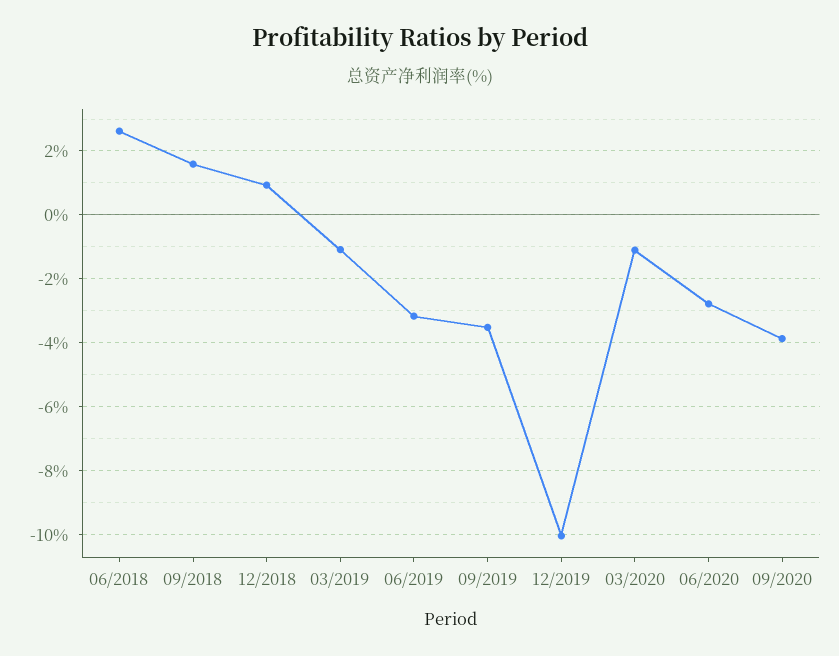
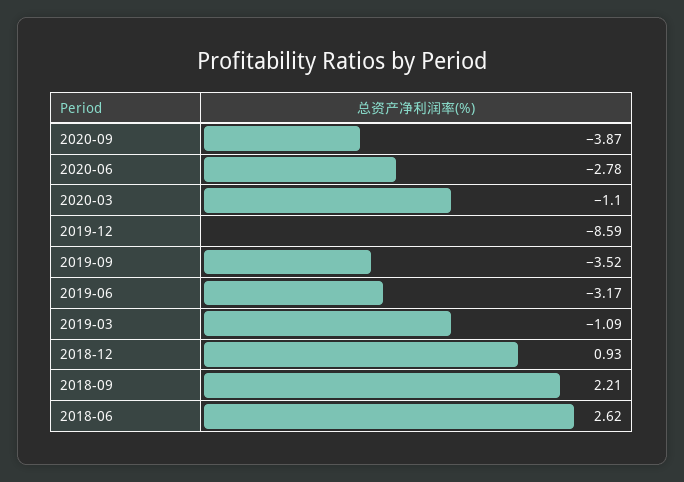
09/2018: 1.6 -> 2.21
12/2019: -10 -> -8.59

